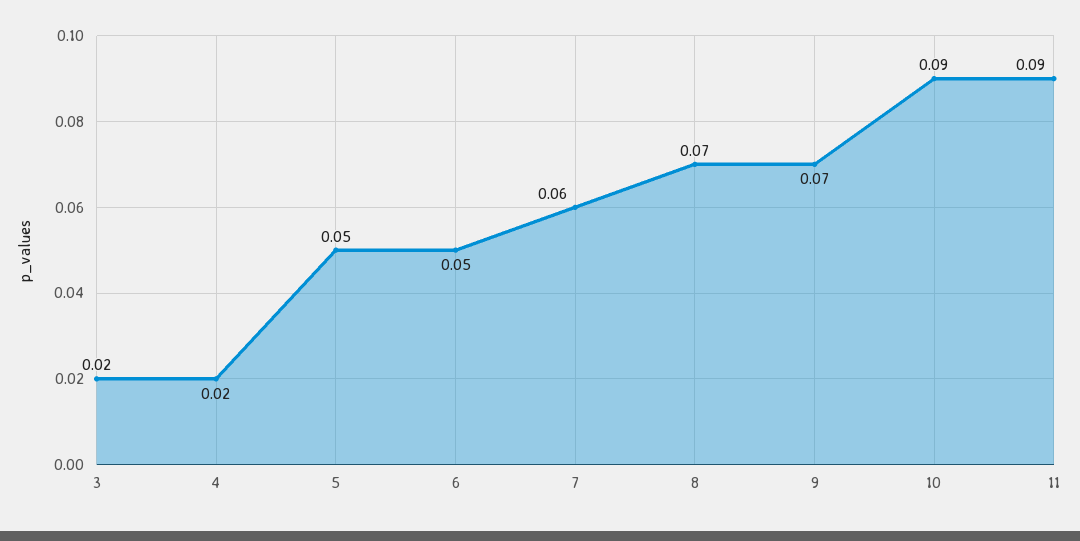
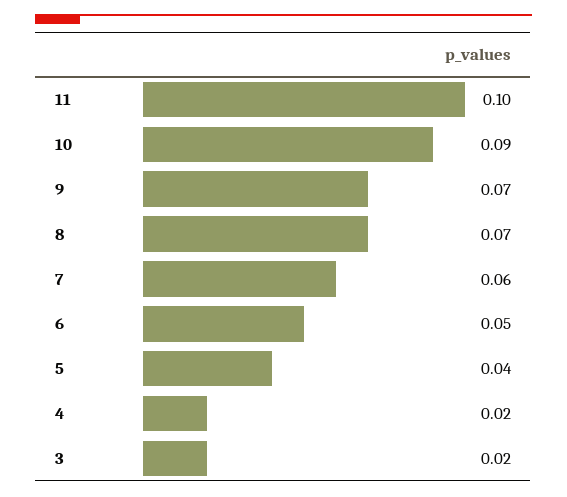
5: 0.05 -> 0.04
11: 0.09 -> 0.1

